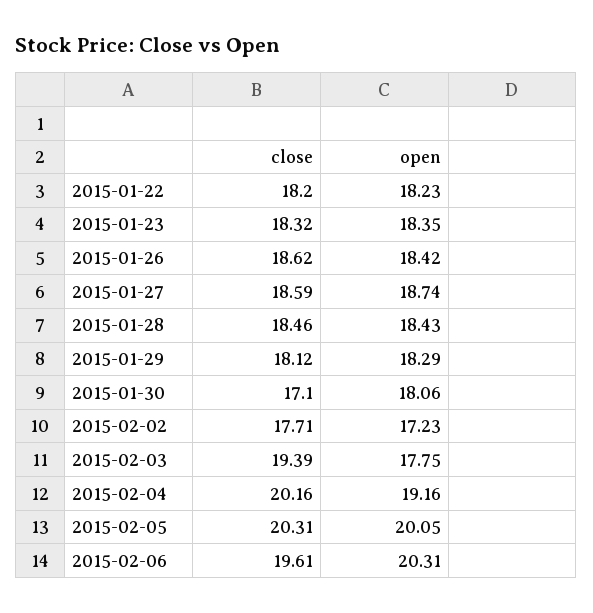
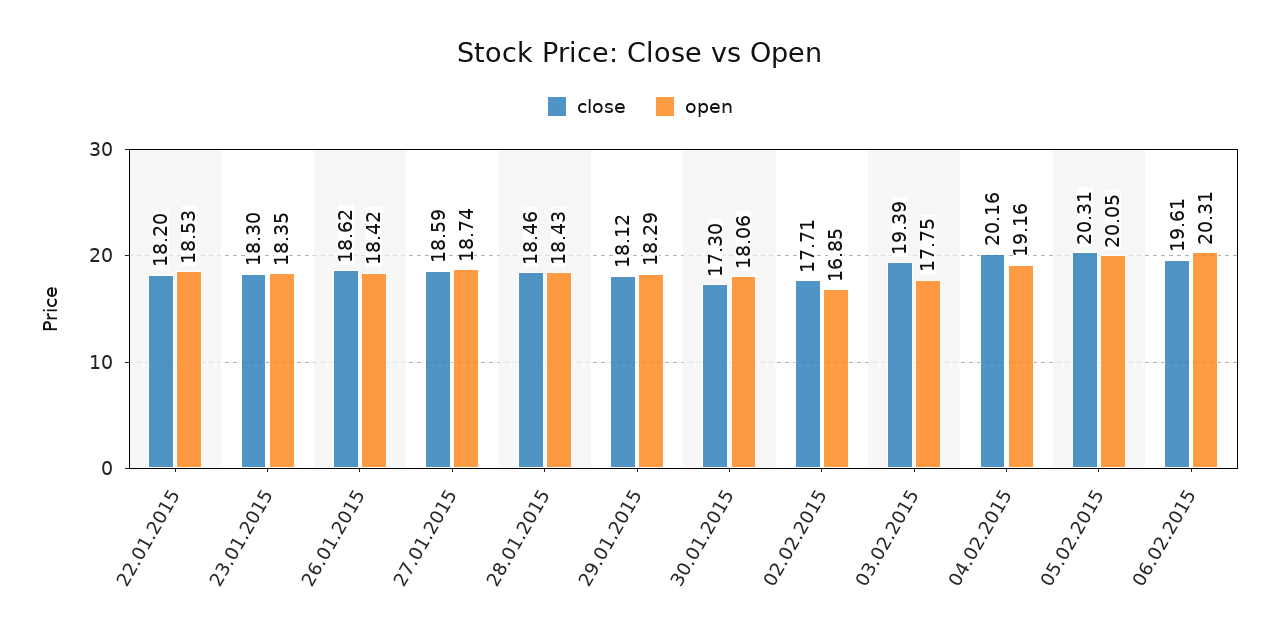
open, 2015-01-22: 18.23 -> 18.53
close, 2015-01-23: 18.32 -> 18.3
close, 2015-01-30: 17.1 -> 17.3
open, 2015-02-02: 17.23 -> 16.85

